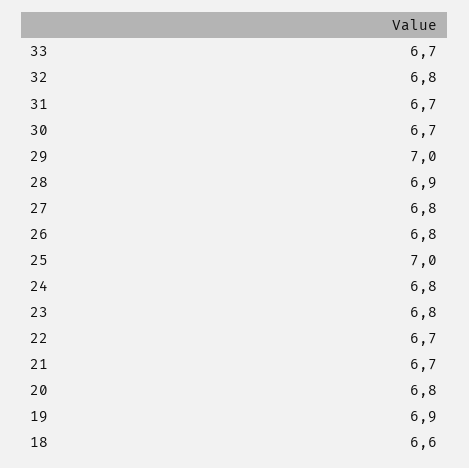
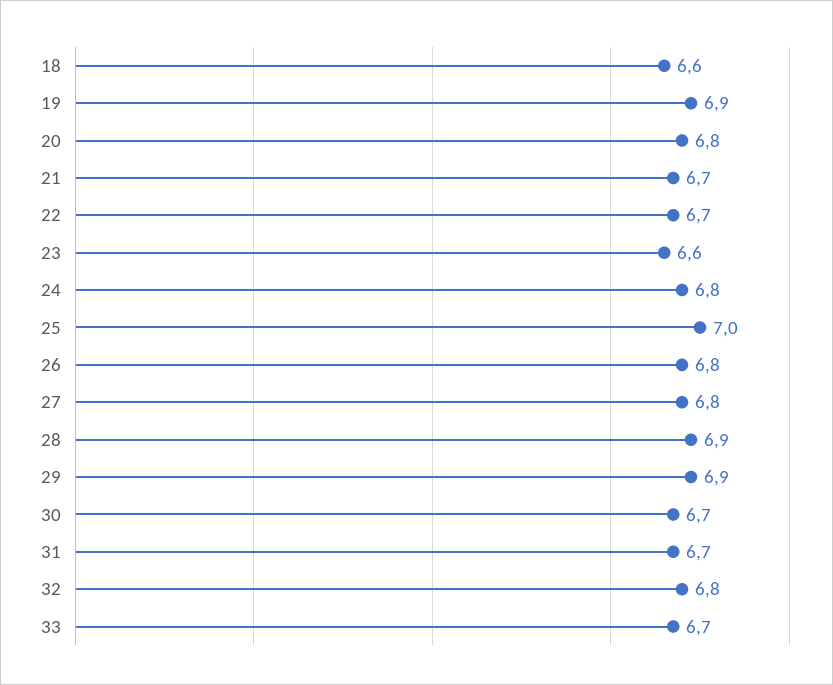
29: 7 -> 6.9
23: 6.8 -> 6.6

